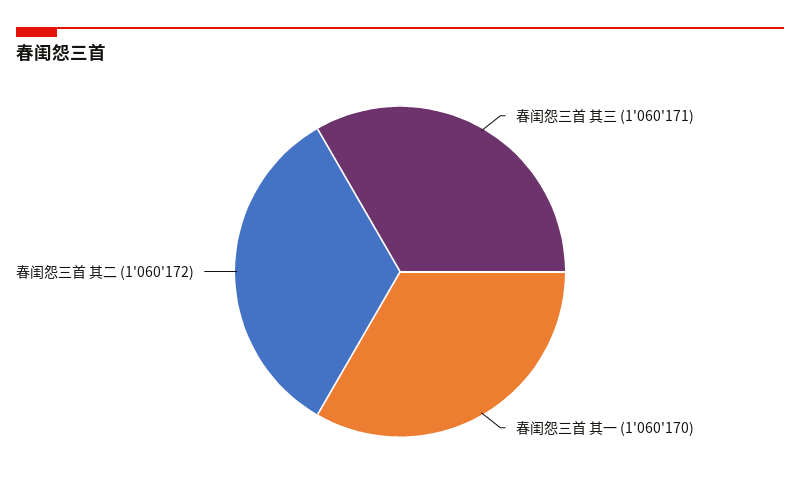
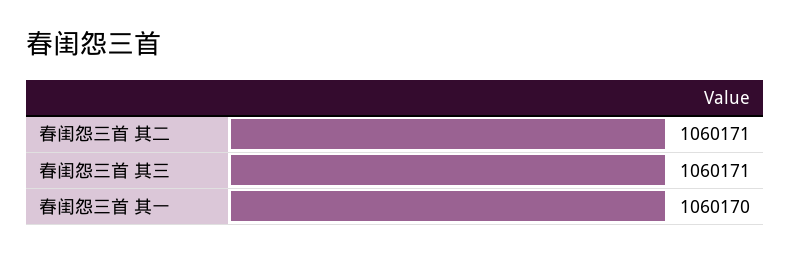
春闺怨三首 其二: 1060172 -> 1060171

